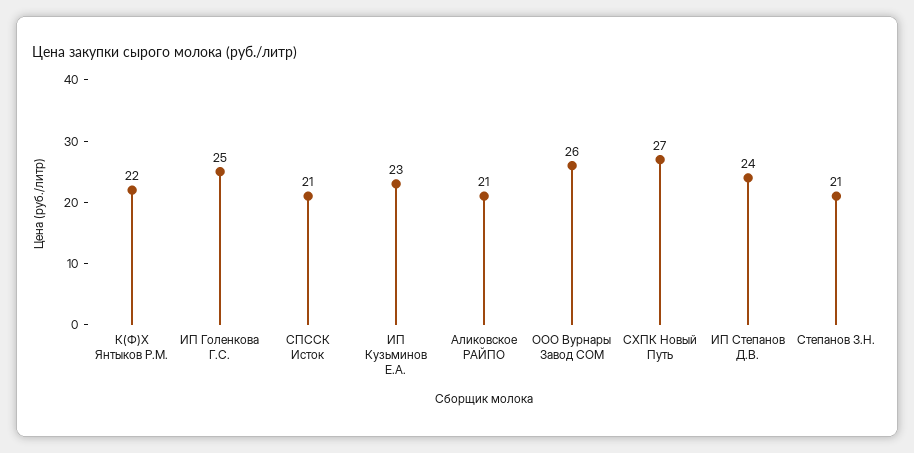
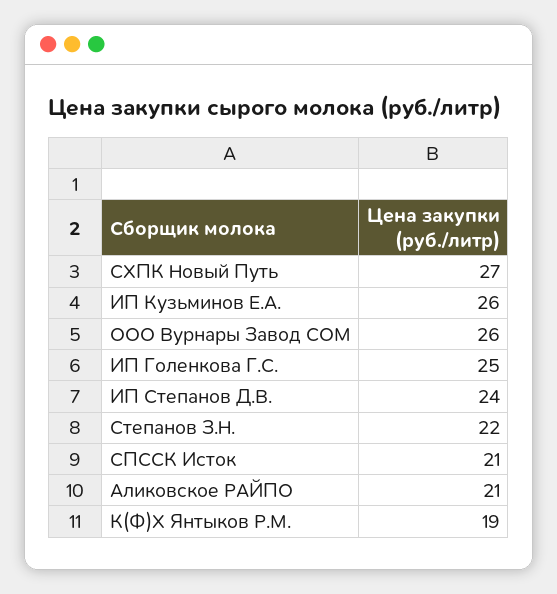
К(Ф)Х Янтыков Р.М.: 22 -> 19
ИП Кузьминов Е.А.: 23 -> 26
Степанов З.Н.: 21 -> 22

